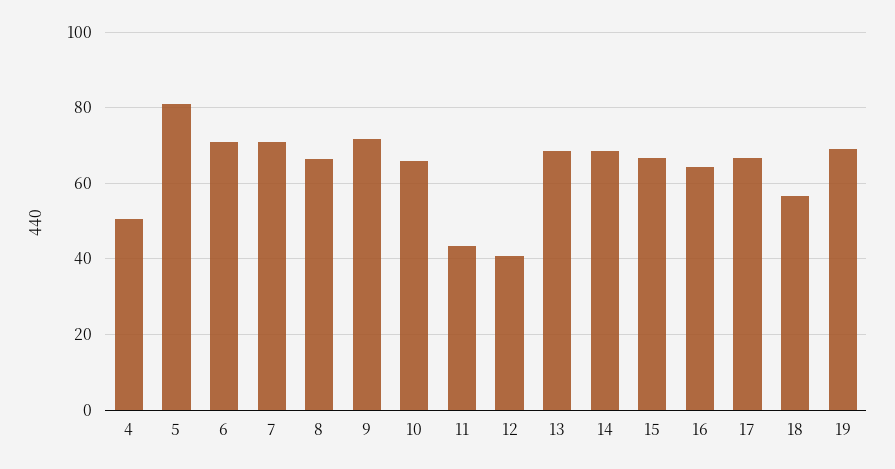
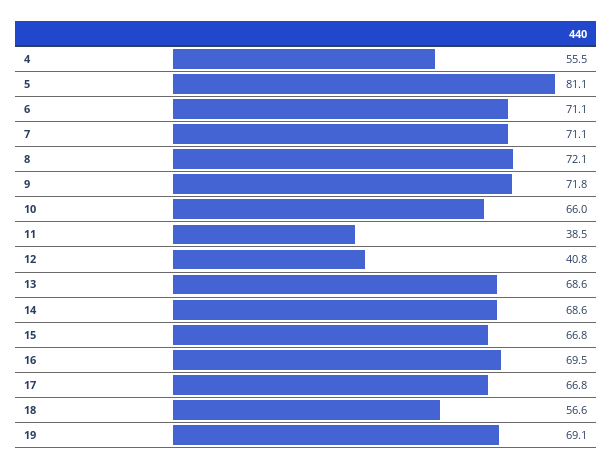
4: 50 -> 55.5
8: 66 -> 72.1
11: 44 -> 38.5
16: 64 -> 69.5

